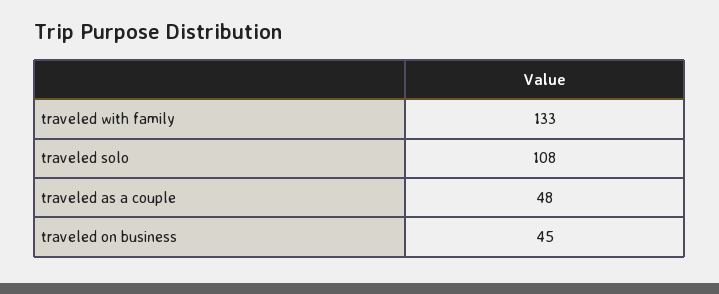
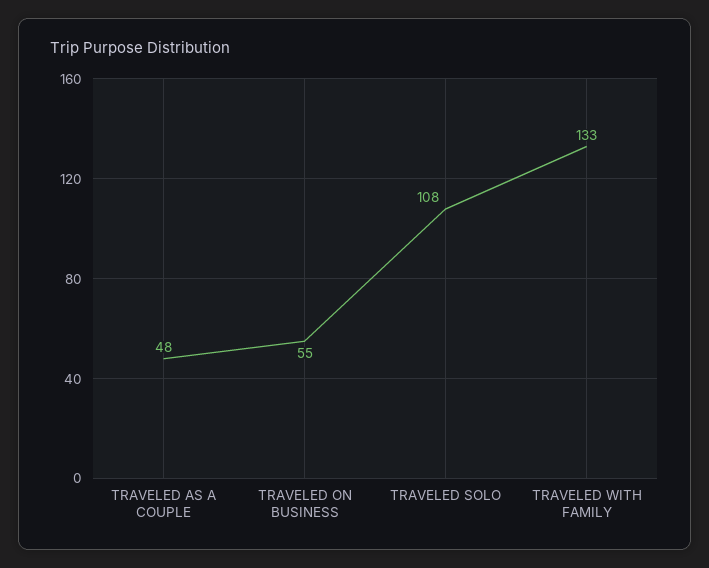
traveled on business: 45 -> 55

